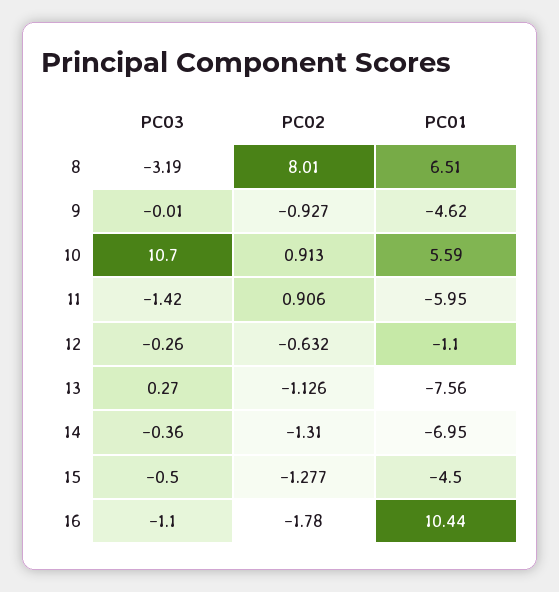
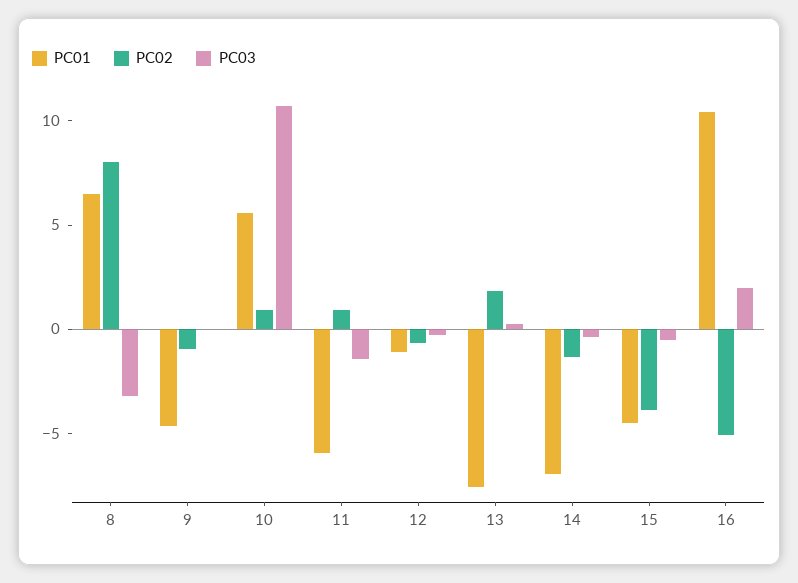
PC02, 13: -1.126 -> 2
PC02, 15: -1.277 -> -4
PC03, 16: -1.1 -> 2
PC02, 16: -1.78 -> -5

